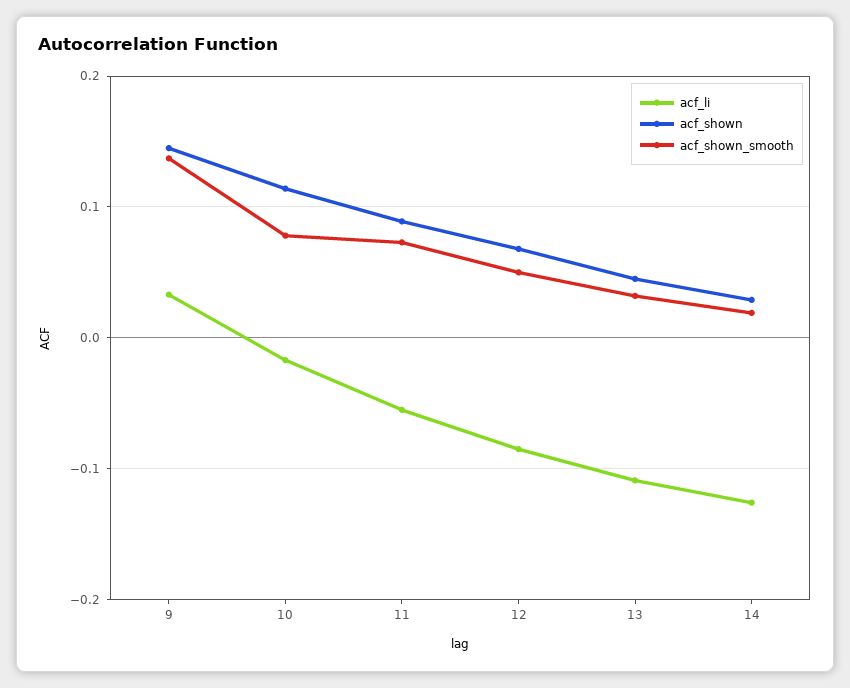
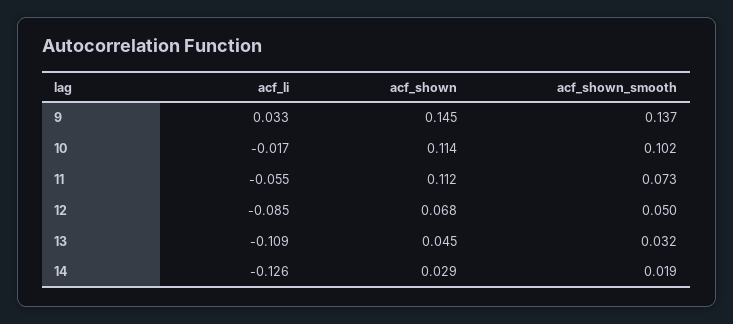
acf_shown_smooth, 10: 0.08 -> 0.102
acf_shown, 11: 0.09 -> 0.112

